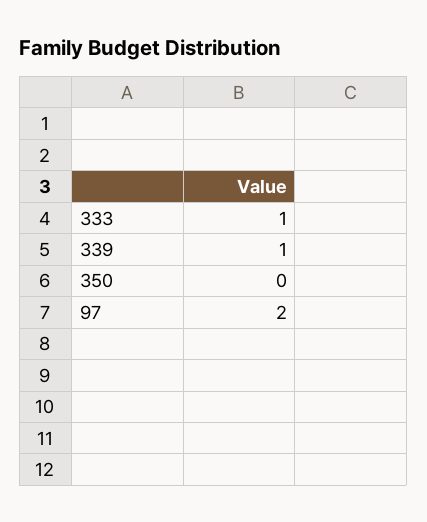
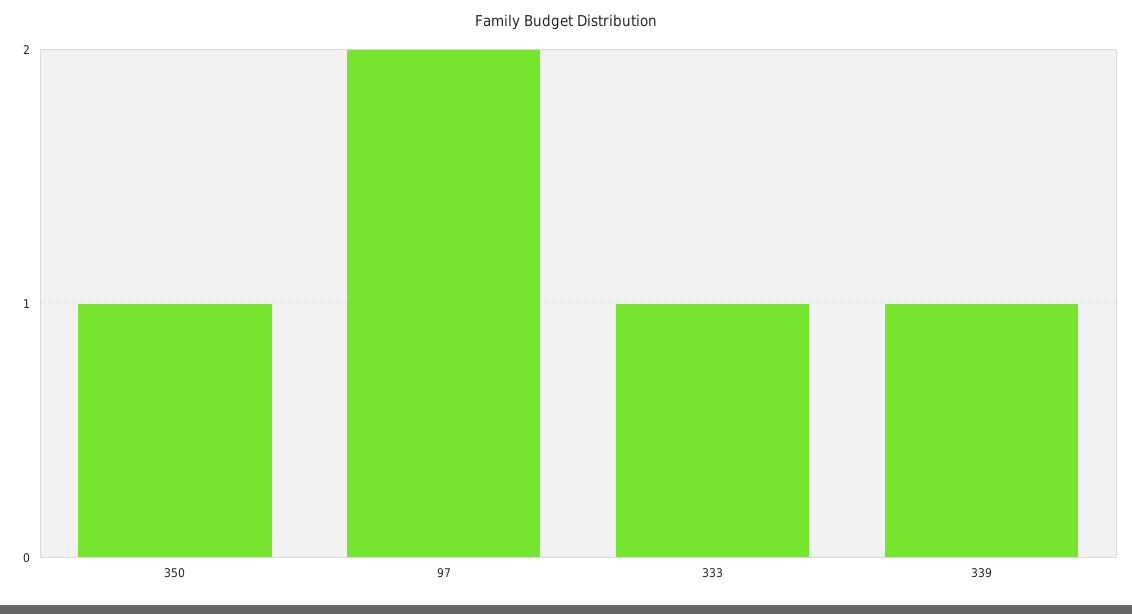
350: 0 -> 1

